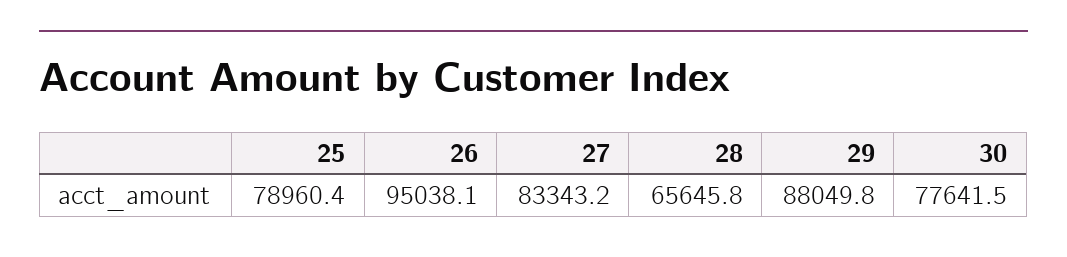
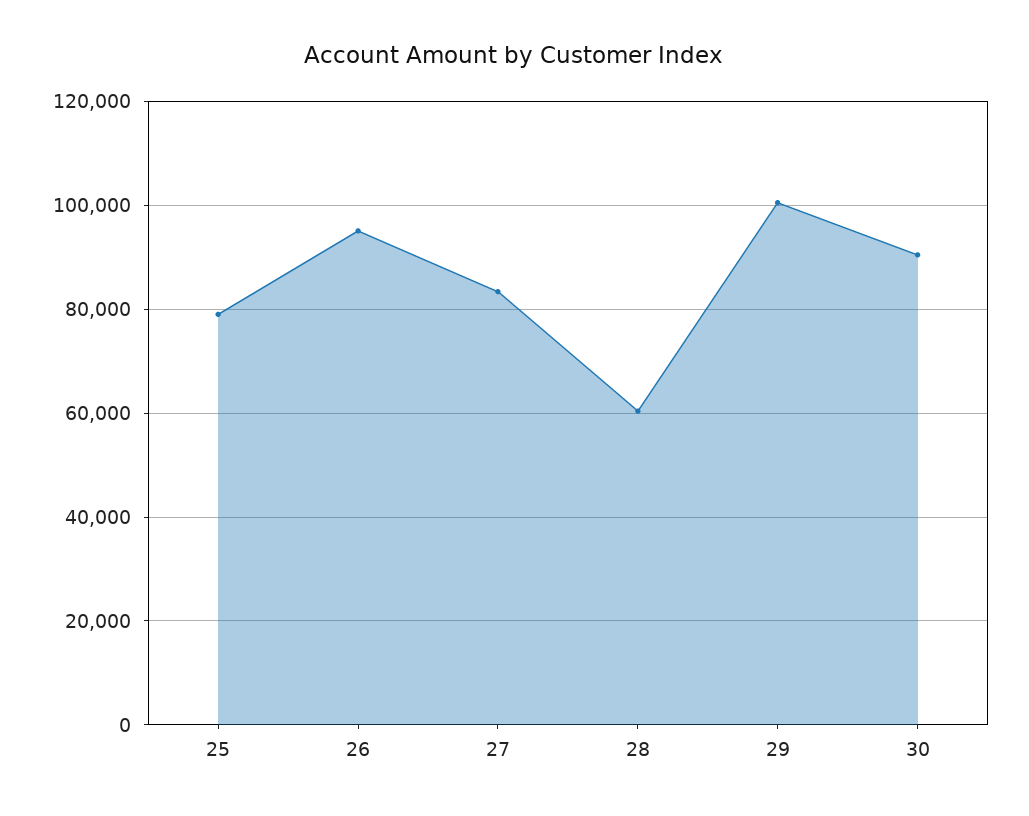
28: 65645.8 -> 60000
29: 88049.8 -> 100000
30: 77641.5 -> 90000

